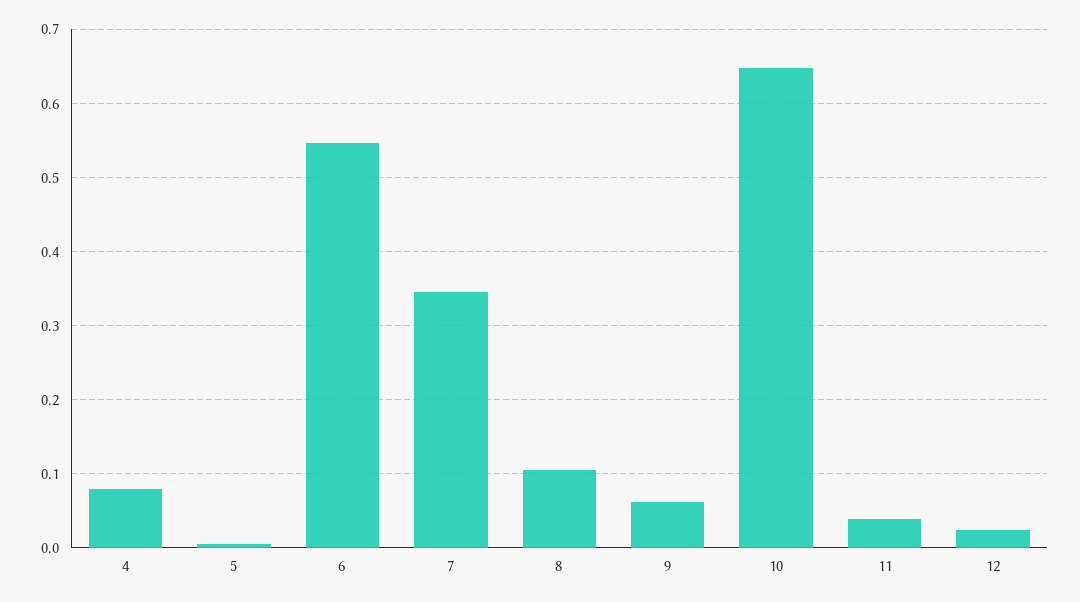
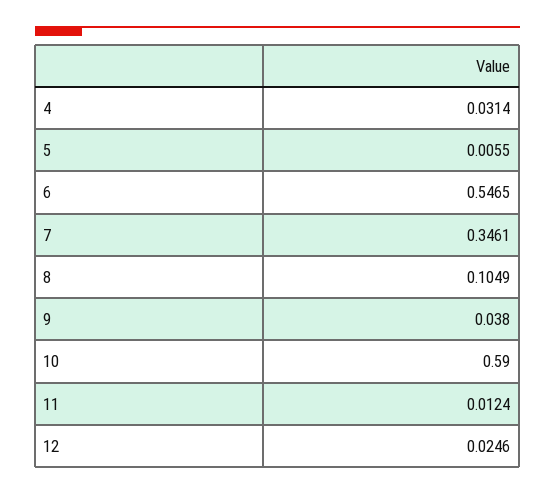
4: 0.08 -> 0.0314
9: 0.06 -> 0.038
10: 0.65 -> 0.59
11: 0.04 -> 0.0124

